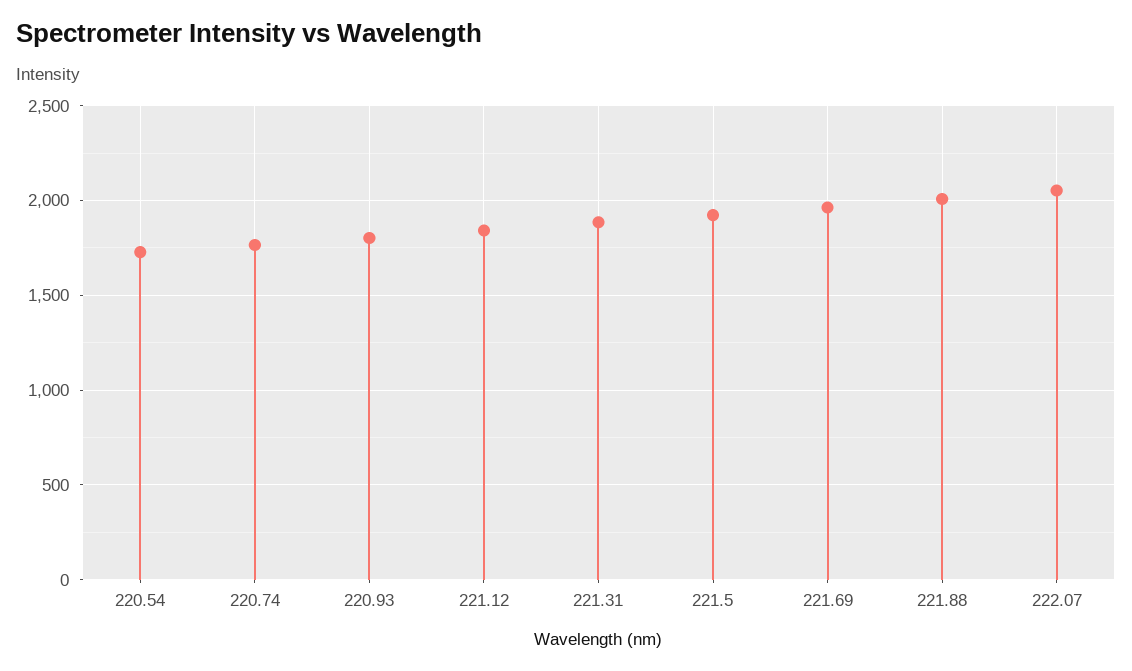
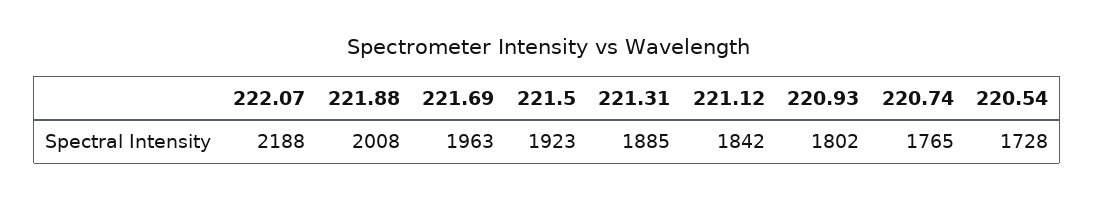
222.07: 2050 -> 2188

